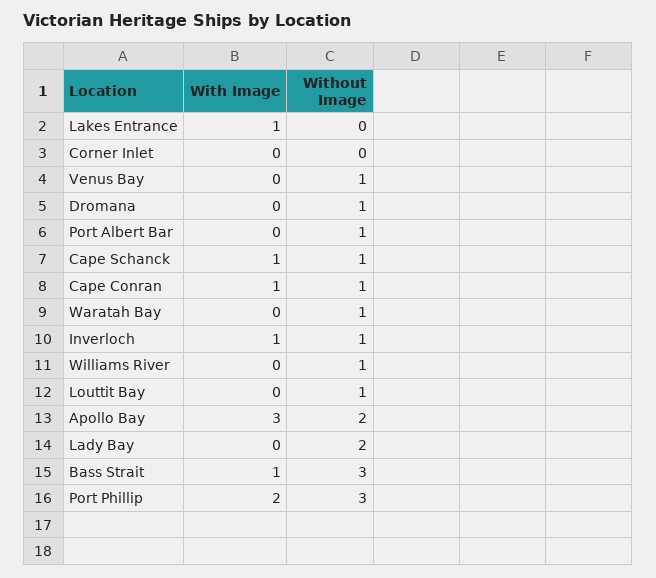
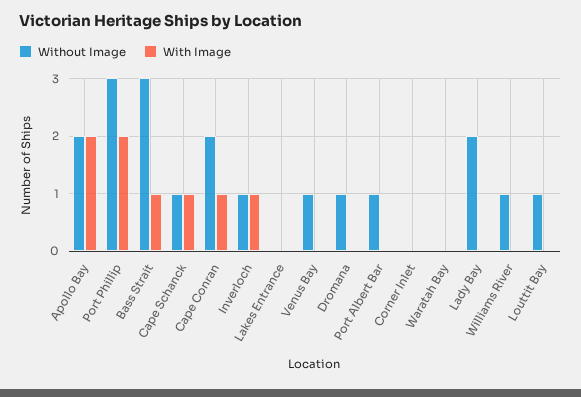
With Image, Lakes Entrance: 1 -> 0
Without Image, Cape Conran: 1 -> 2
Without Image, Waratah Bay: 1 -> 0
With Image, Apollo Bay: 3 -> 2

